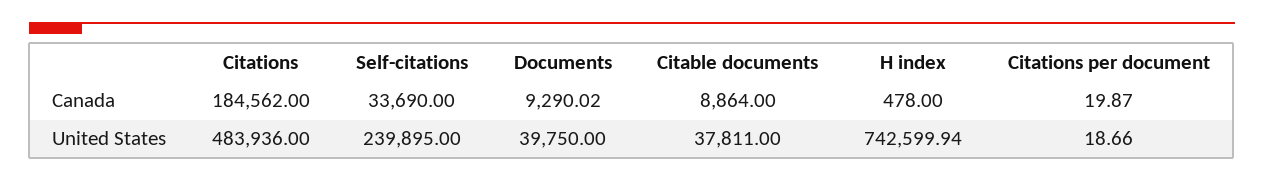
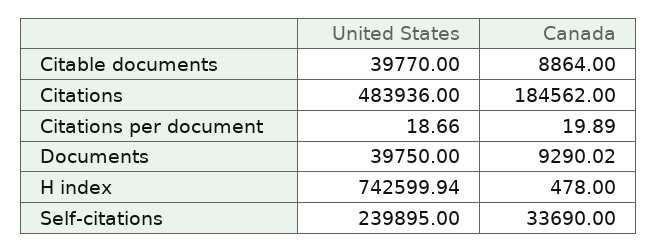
Citations per document, Canada: 19.87 -> 19.89
Citable documents, United States: 37811 -> 39770

